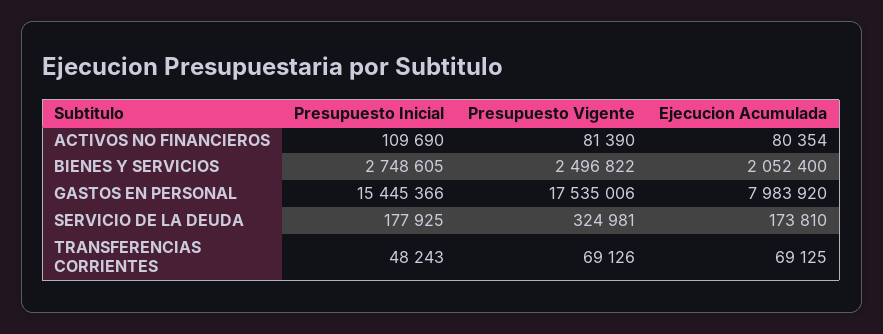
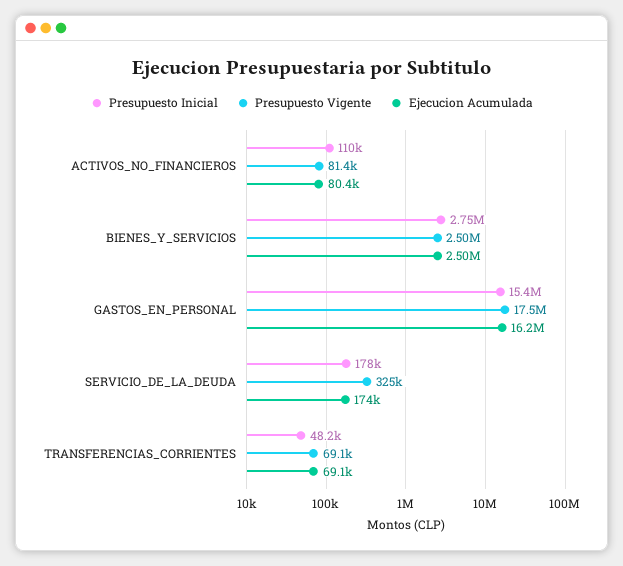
Ejecucion Acumulada, BIENES Y SERVICIOS: 2052400 -> 2500000
Ejecucion Acumulada, GASTOS EN PERSONAL: 7983920 -> 16200000

